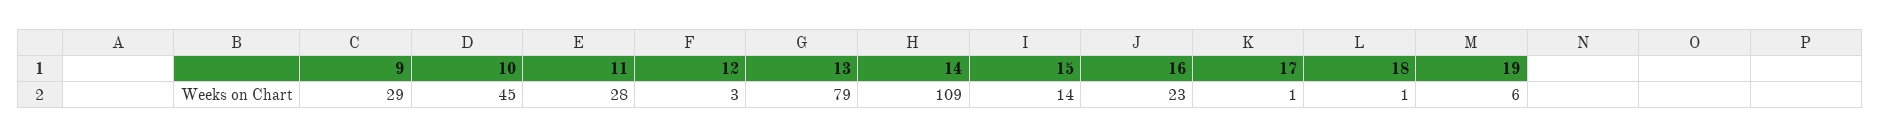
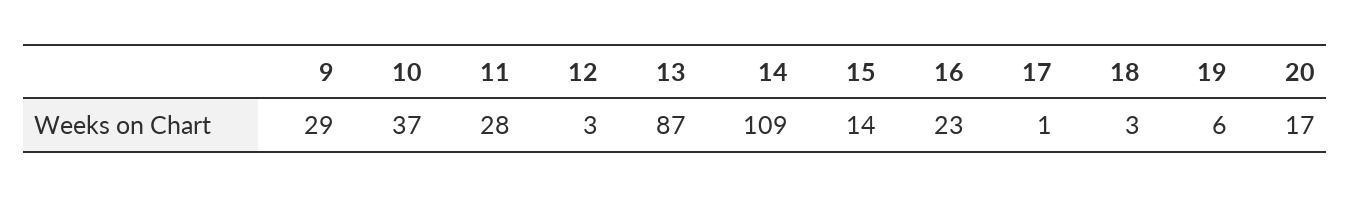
10: 45 -> 37
13: 79 -> 87
18: 1 -> 3
20: none -> 17

